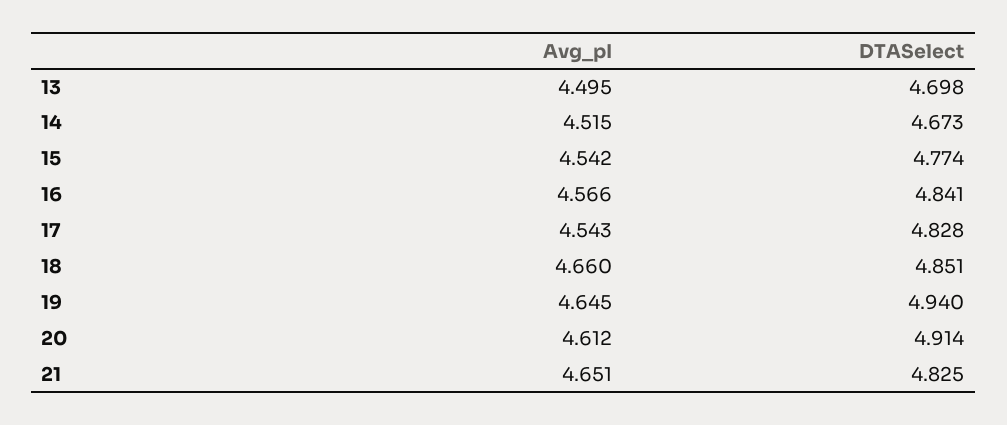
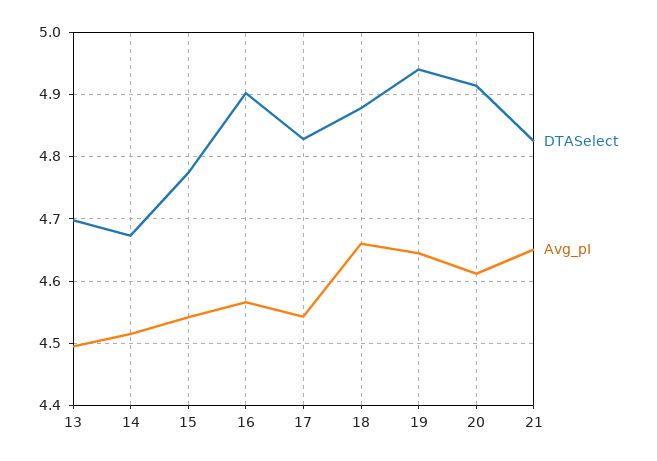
DTASelect, 16: 4.841 -> 4.9
DTASelect, 18: 4.851 -> 4.88

